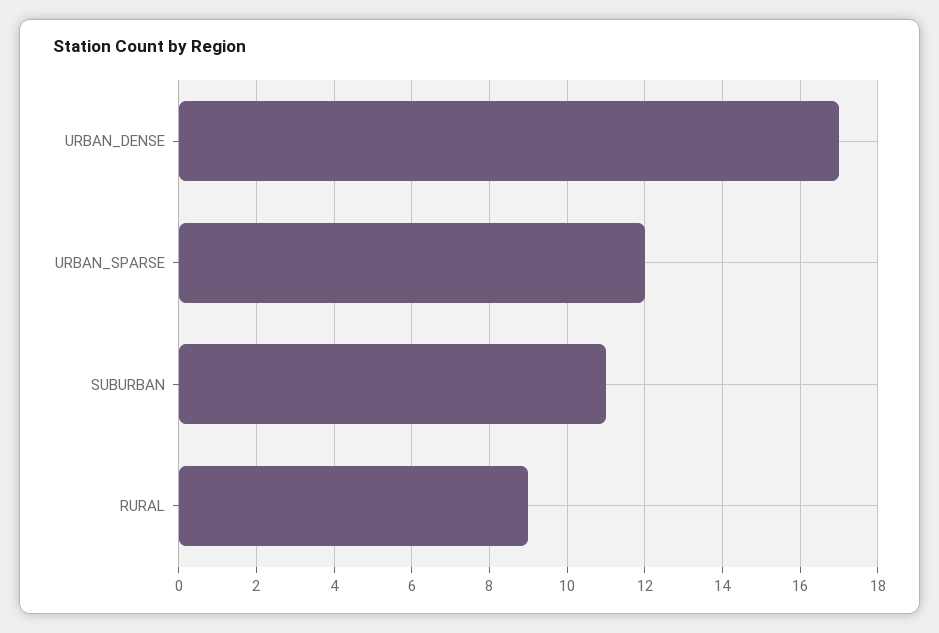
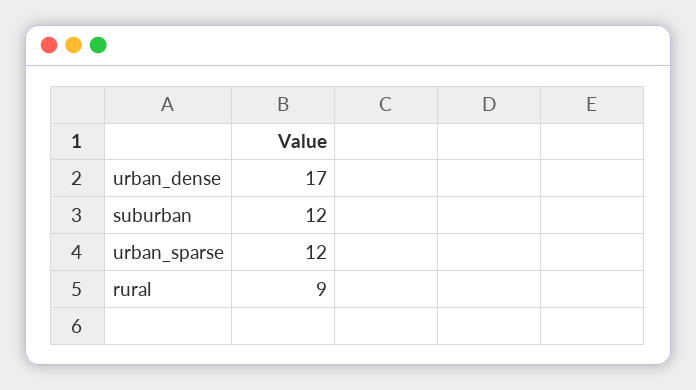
SUBURBAN: 11 -> 12

